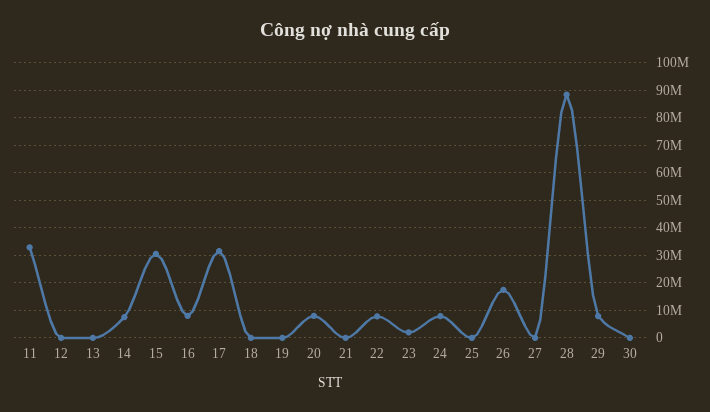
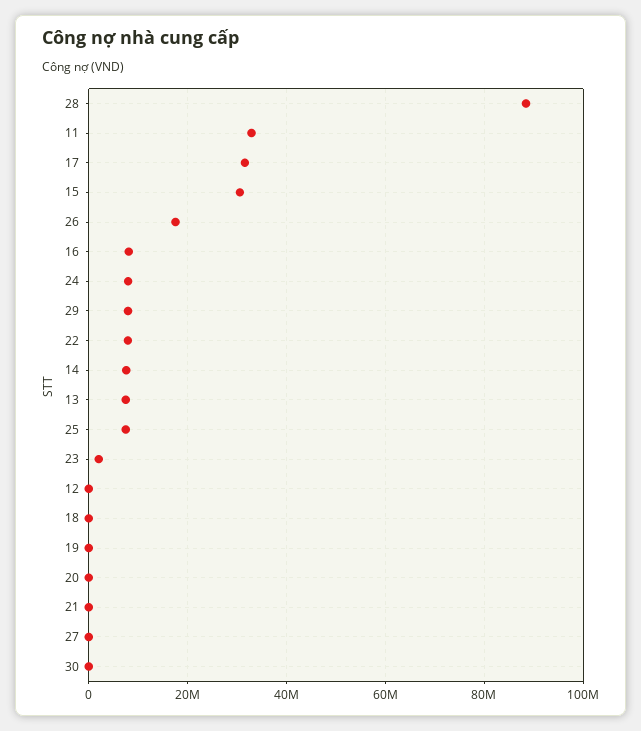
13: 0 -> 8000000
20: 7500000 -> 0
25: 0 -> 8000000

